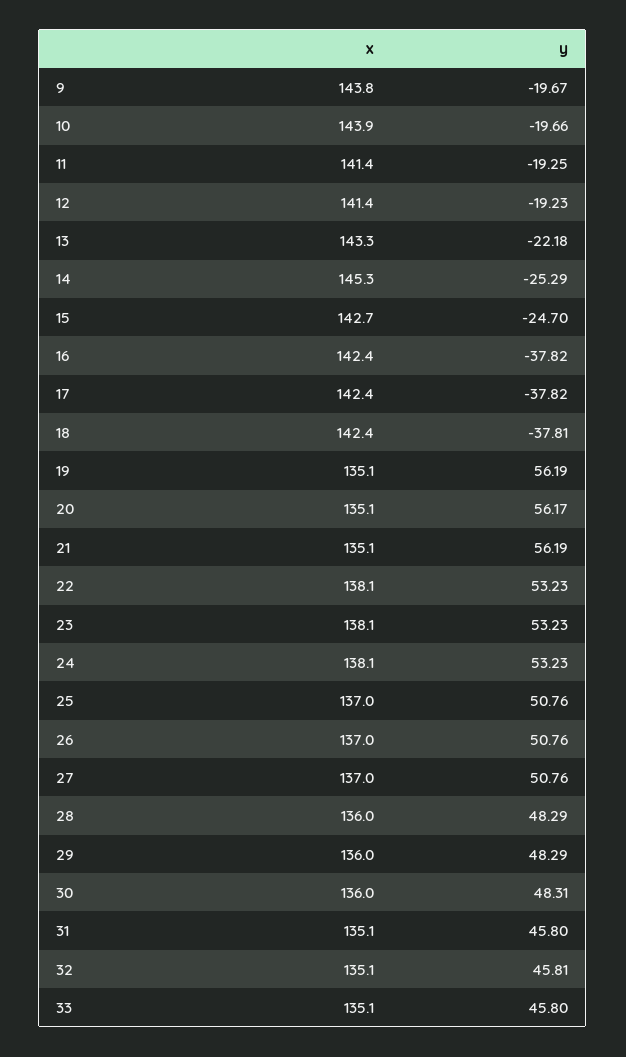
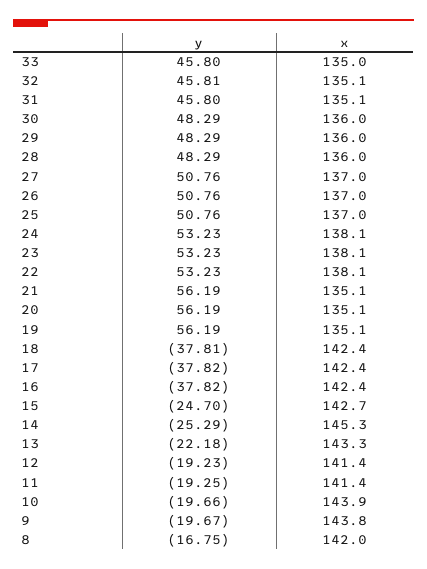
y, 20: 56.17 -> 56.19
y, 30: 48.31 -> 48.29
x, 33: 135.1 -> 135
y, 8: none -> -16.75
x, 8: none -> 142

